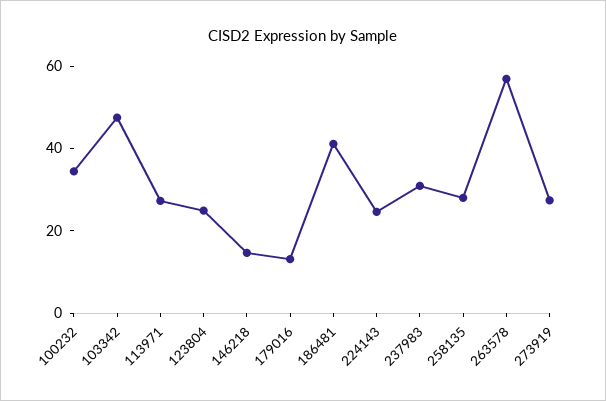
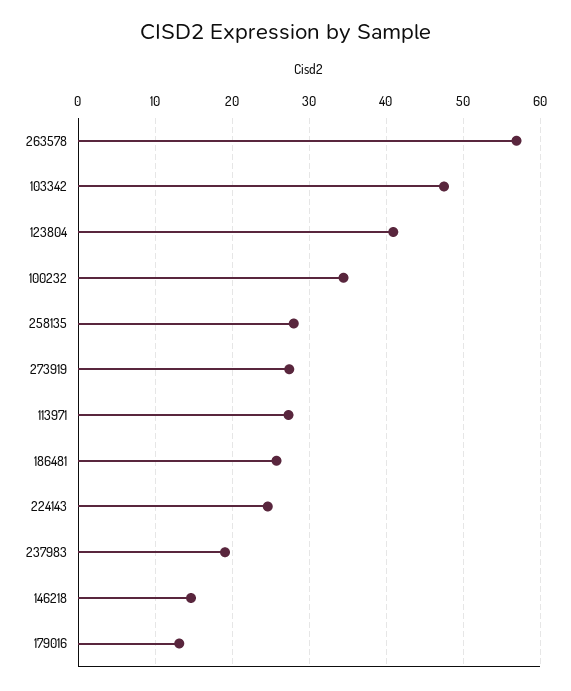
123804: 25 -> 41
186481: 40 -> 26
237983: 30 -> 19

